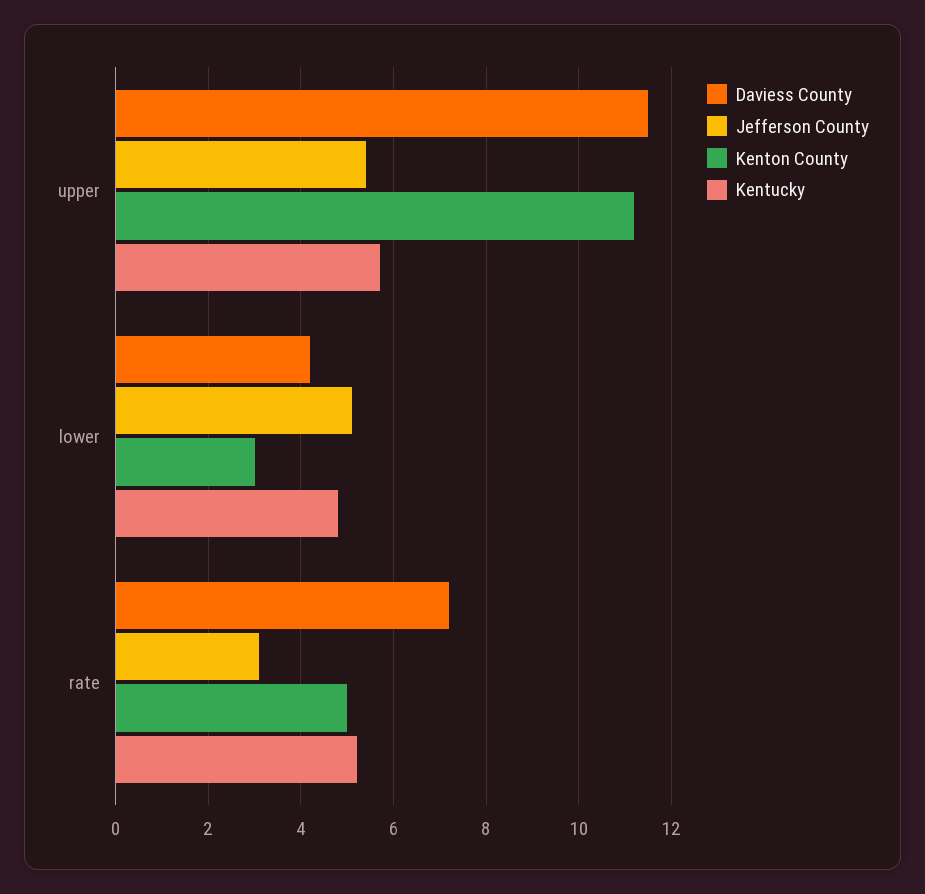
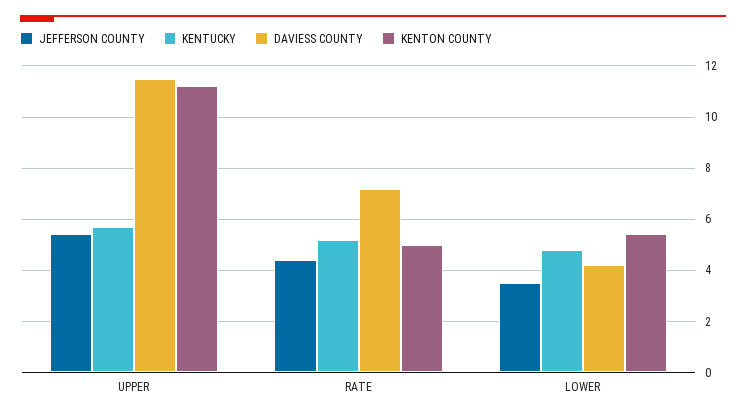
Jefferson County, lower: 5 -> 3.5
Kenton County, lower: 3 -> 5.5
Jefferson County, rate: 3 -> 4.5

